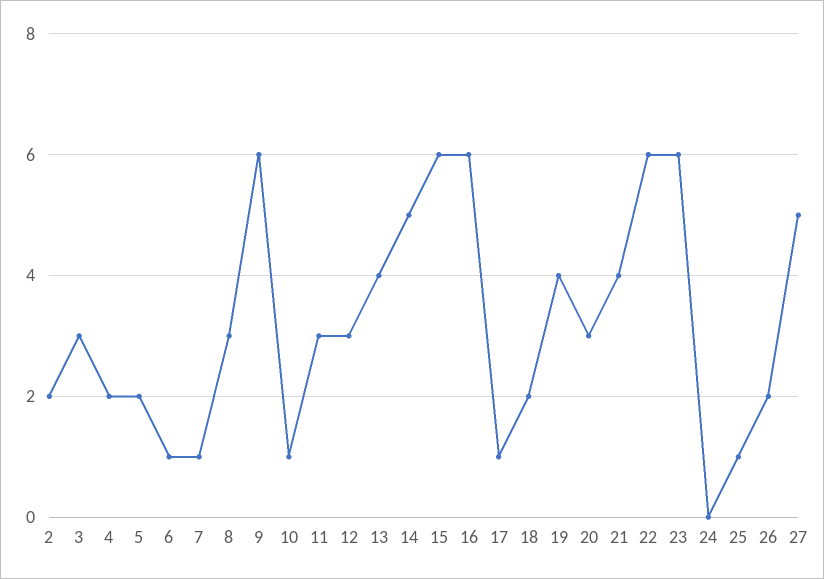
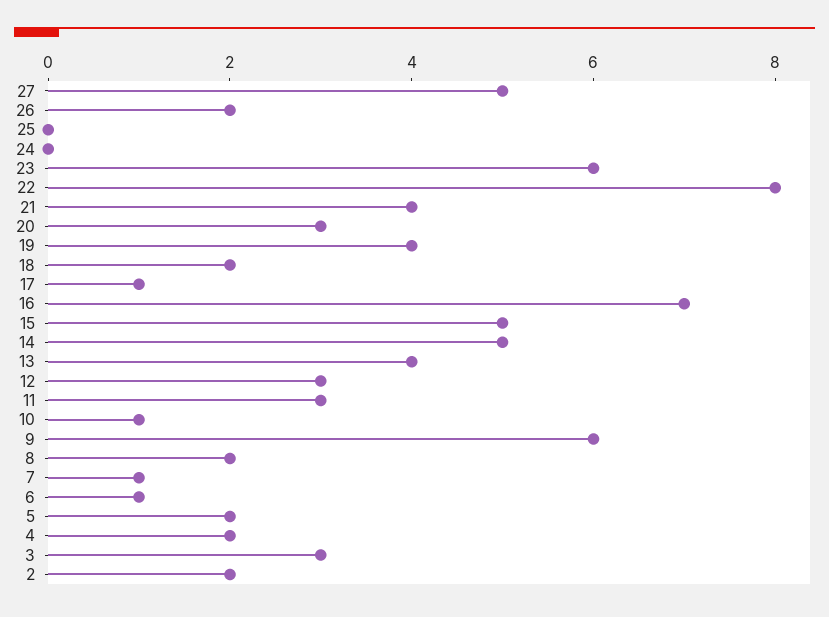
8: 3 -> 2
15: 6 -> 5
16: 6 -> 7
22: 6 -> 8
25: 1 -> 0

